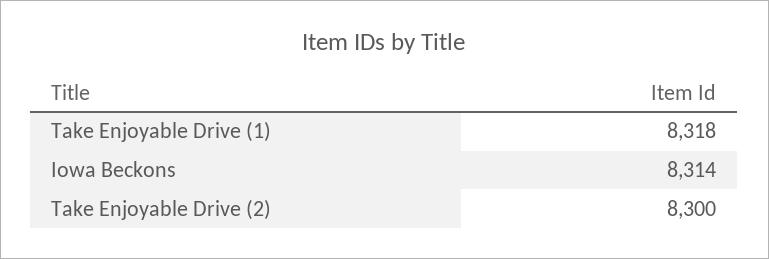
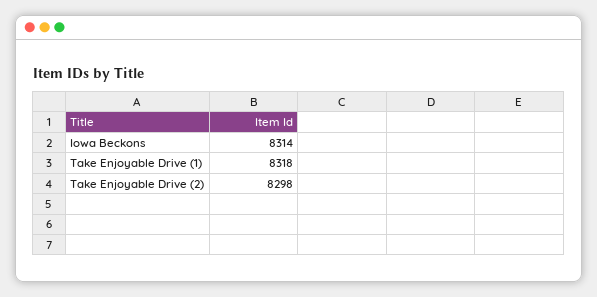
Take Enjoyable Drive (2): 8300 -> 8298

